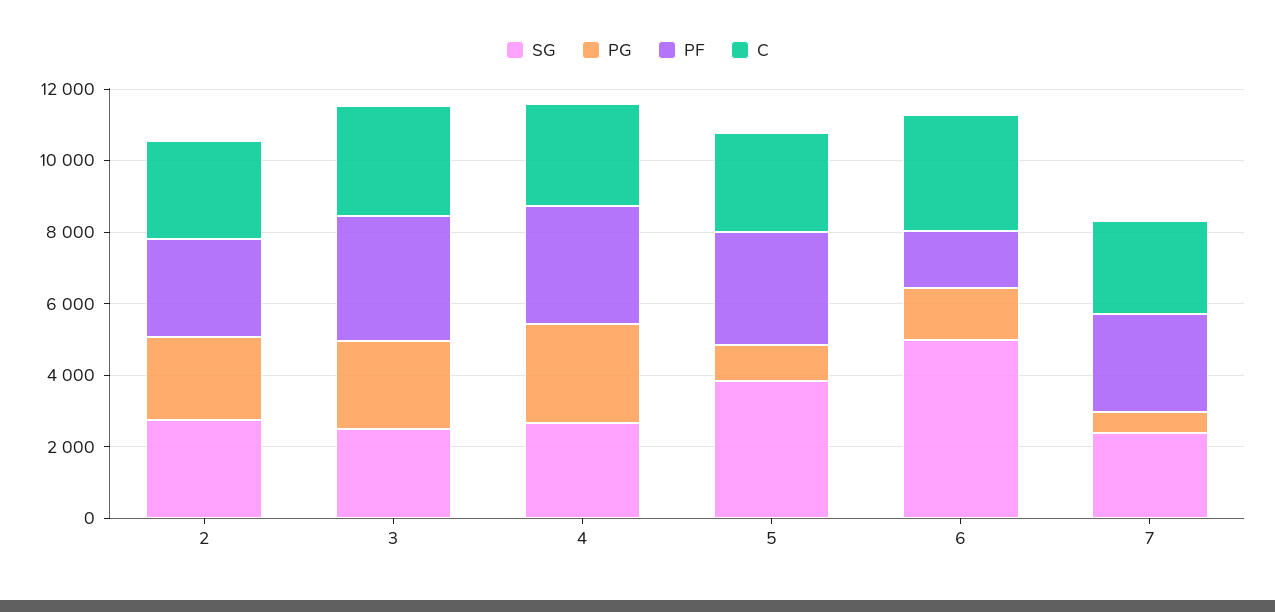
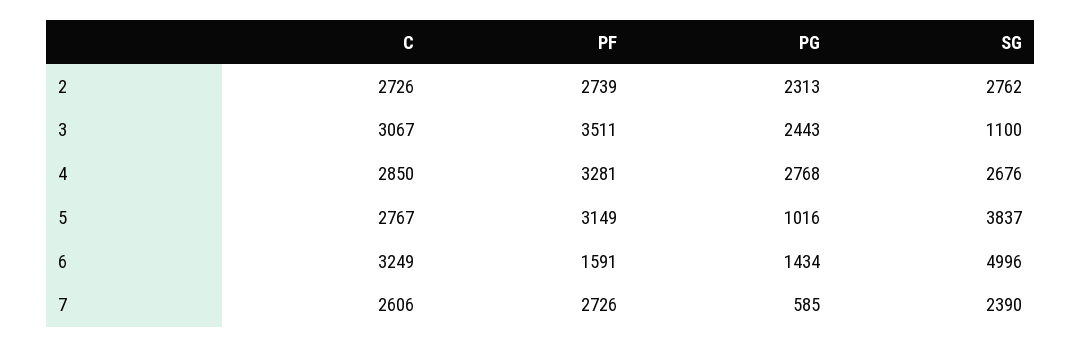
SG, 3: 2500 -> 1100

